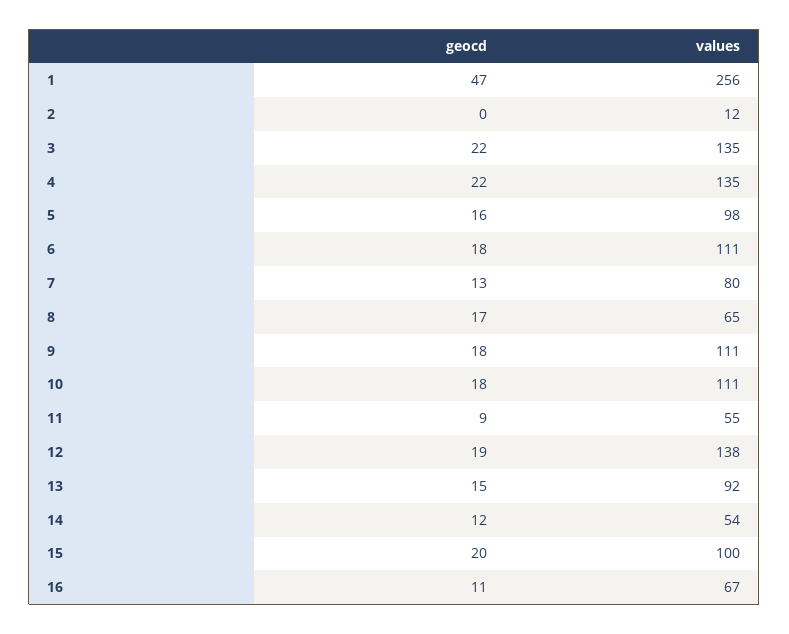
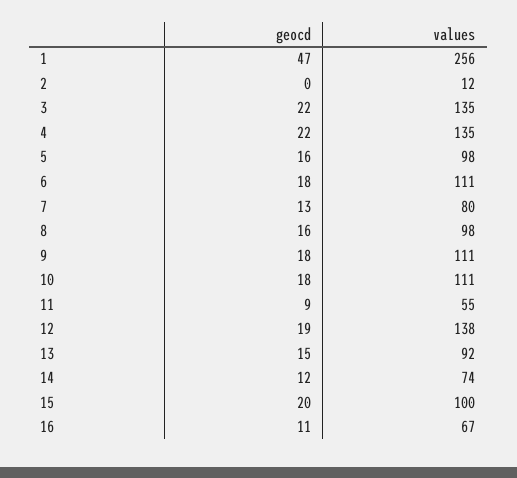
geocd, 8: 17 -> 16
values, 8: 65 -> 98
values, 14: 54 -> 74

